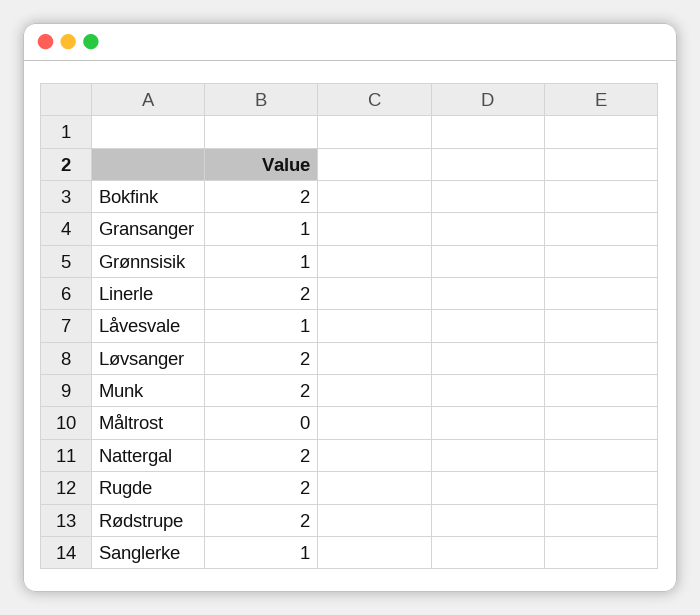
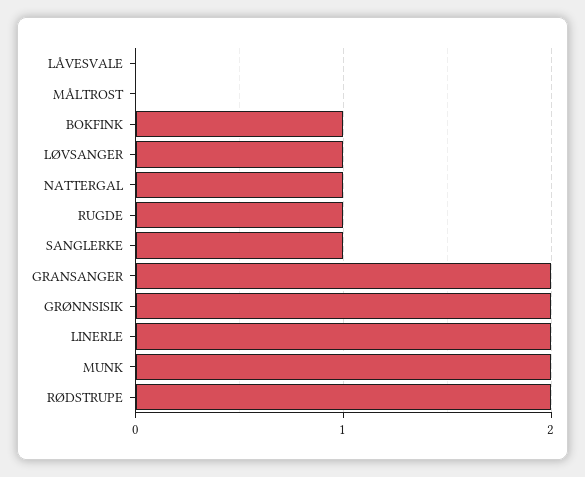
Bokfink: 2 -> 1
Gransanger: 1 -> 2
Grønnsisik: 1 -> 2
Låvesvale: 1 -> 0
Løvsanger: 2 -> 1
Nattergal: 2 -> 1
Rugde: 2 -> 1

